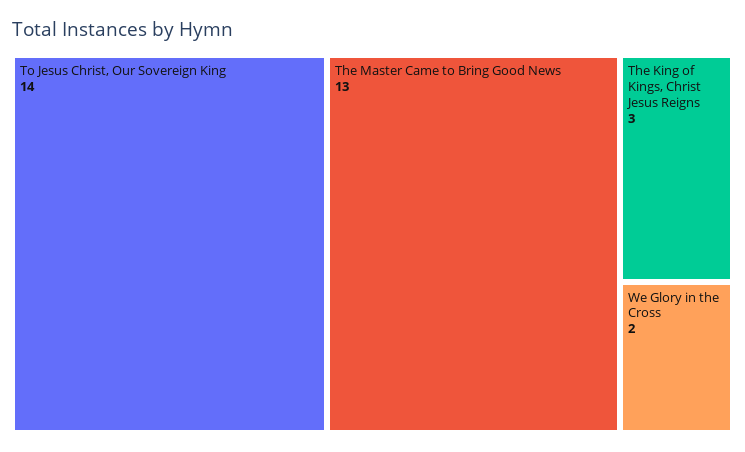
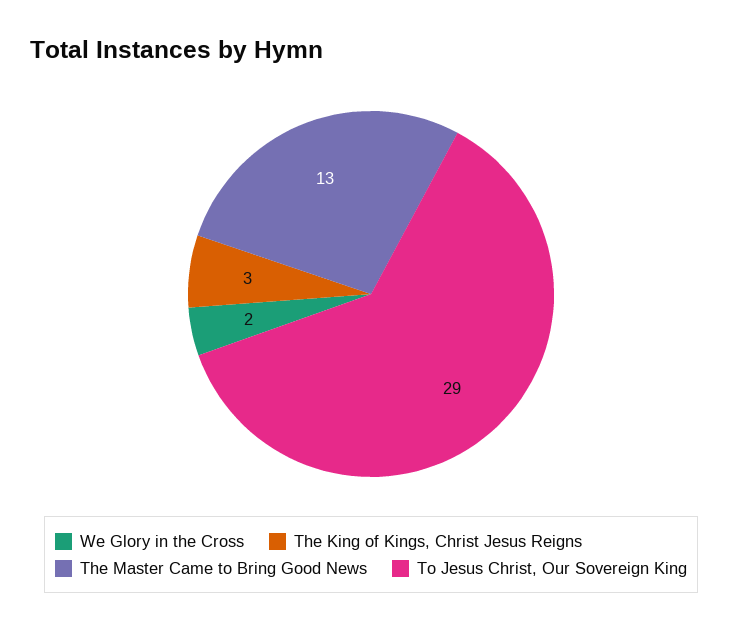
To Jesus Christ, Our Sovereign King: 14 -> 29

